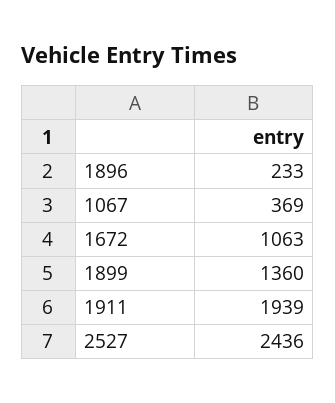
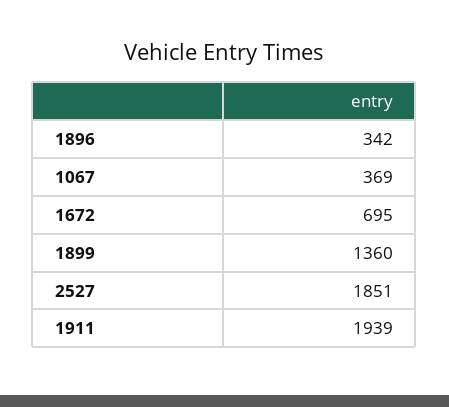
1896: 233 -> 342
1672: 1063 -> 695
2527: 2436 -> 1851

